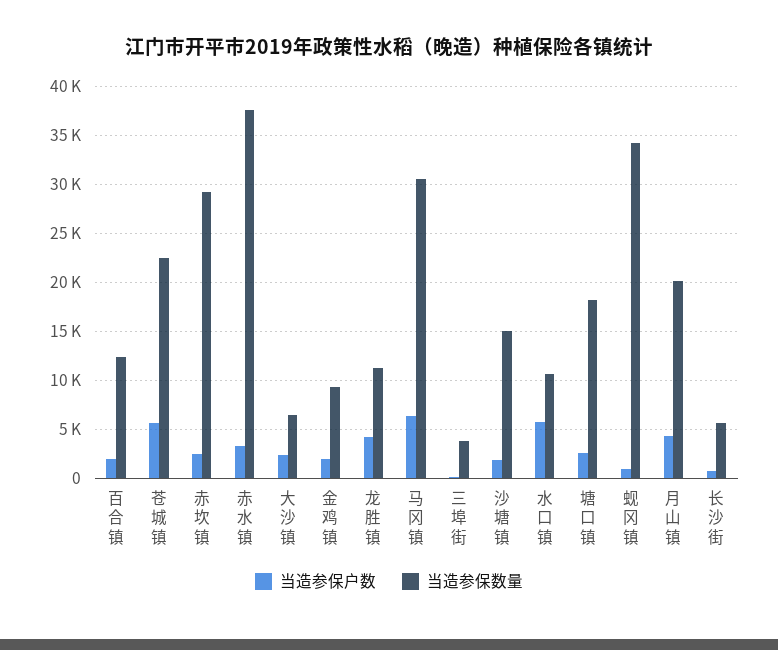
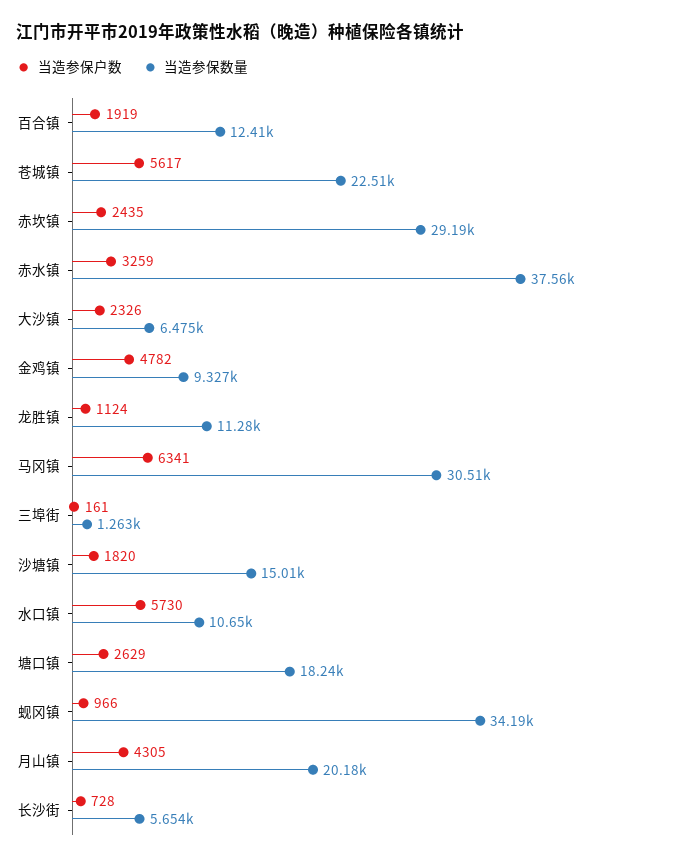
当造参保户数, 金鸡镇: 2000 -> 4782
当造参保户数, 龙胜镇: 4000 -> 1124
当造参保数量, 三埠街: 4000 -> 1263

